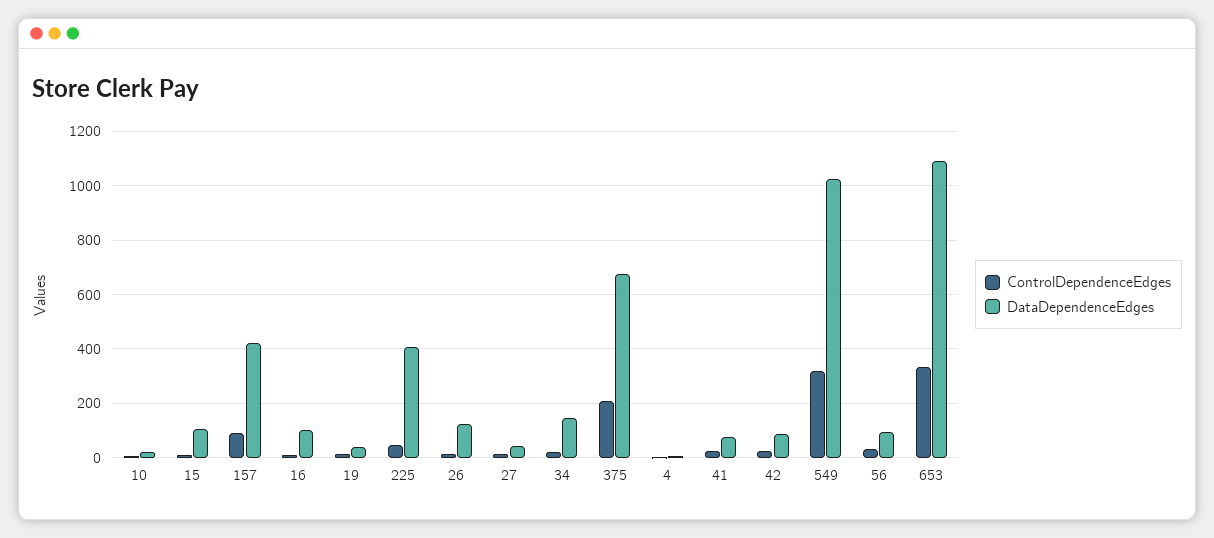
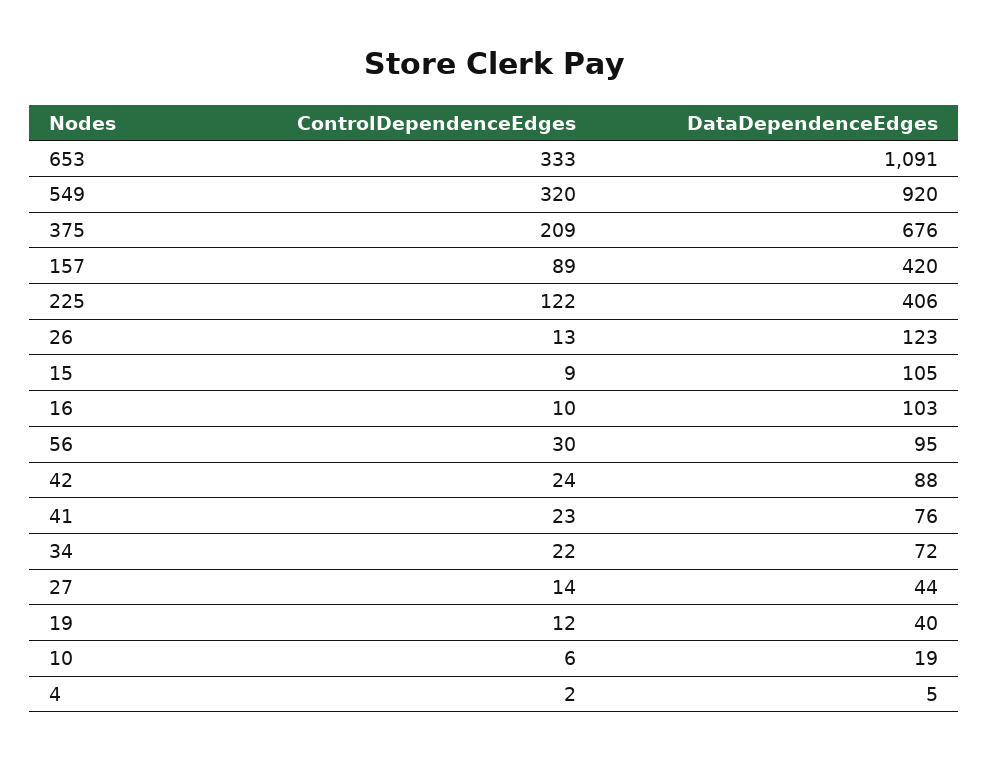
ControlDependenceEdges, 225: 50 -> 122
DataDependenceEdges, 34: 150 -> 72
DataDependenceEdges, 549: 1025 -> 920

